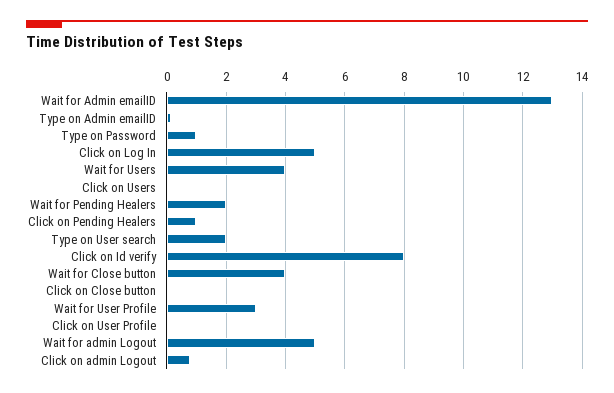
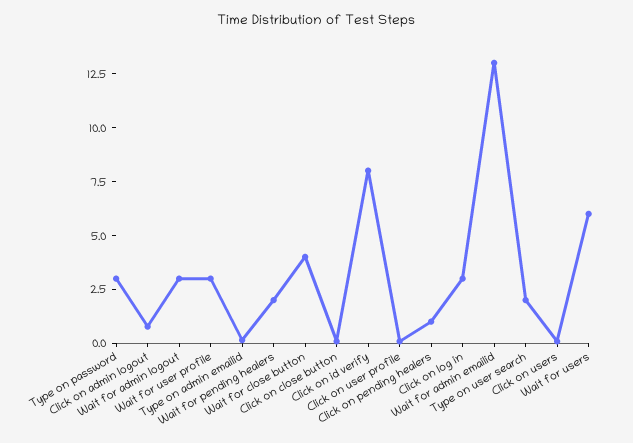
Type on Password: 1 -> 3
Click on Log In: 5 -> 3
Wait for Users: 4 -> 6
Wait for admin Logout: 5 -> 3

